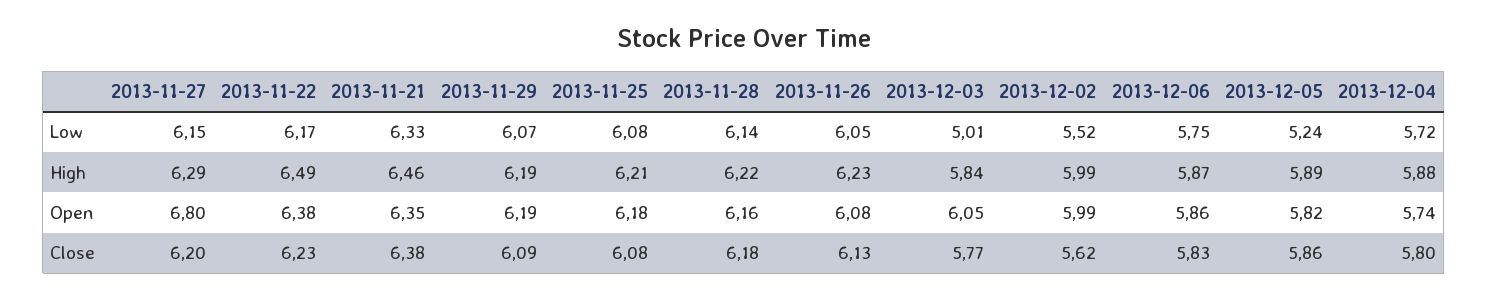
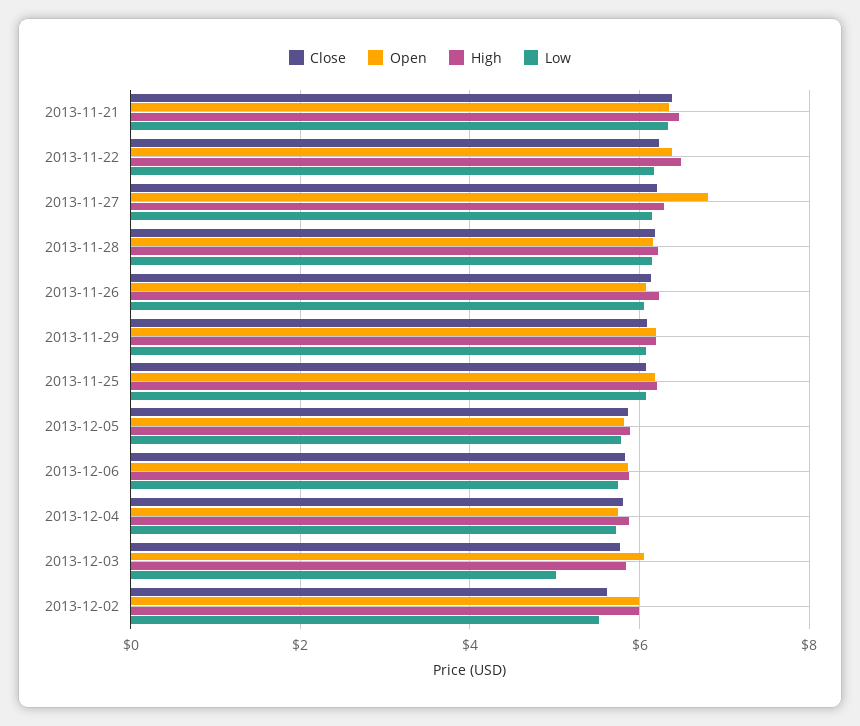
Low, 2013-12-05: 5.24 -> 5.8

